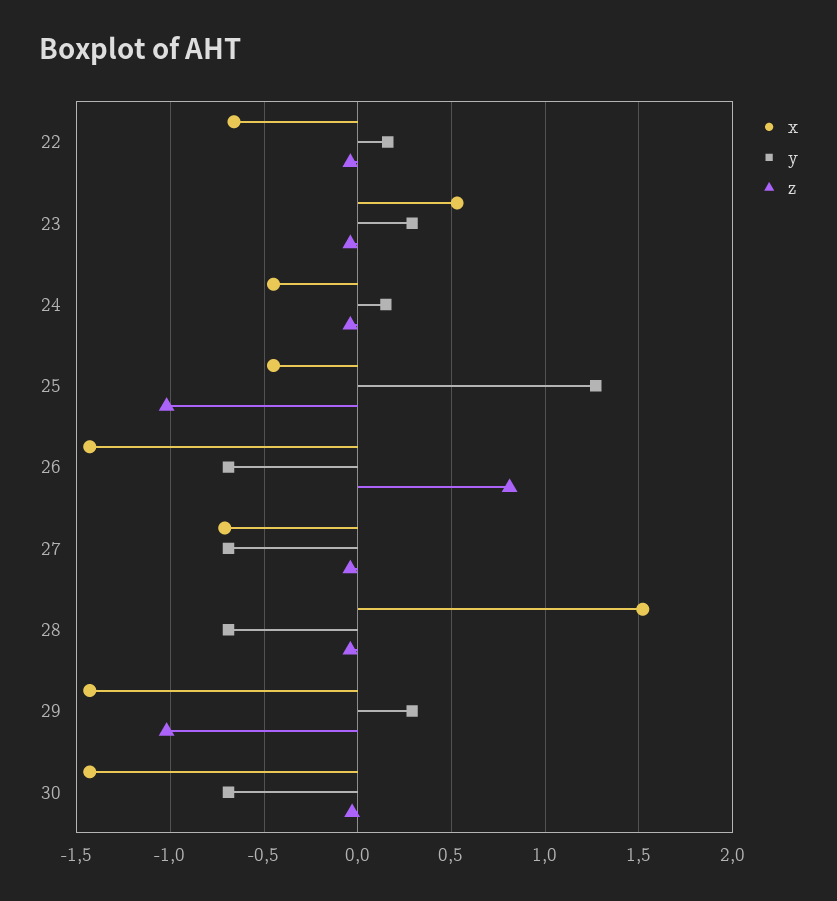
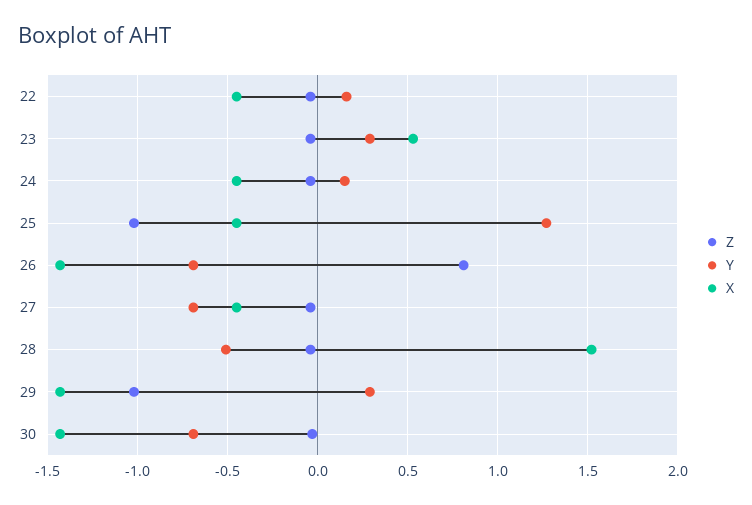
x, 22: -0.65 -> -0.45
x, 27: -0.7 -> -0.45
y, 28: -0.7 -> -0.5

